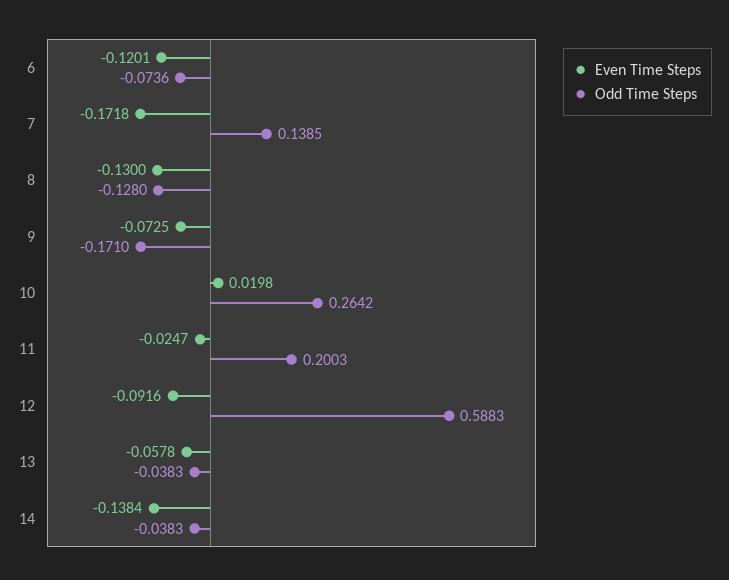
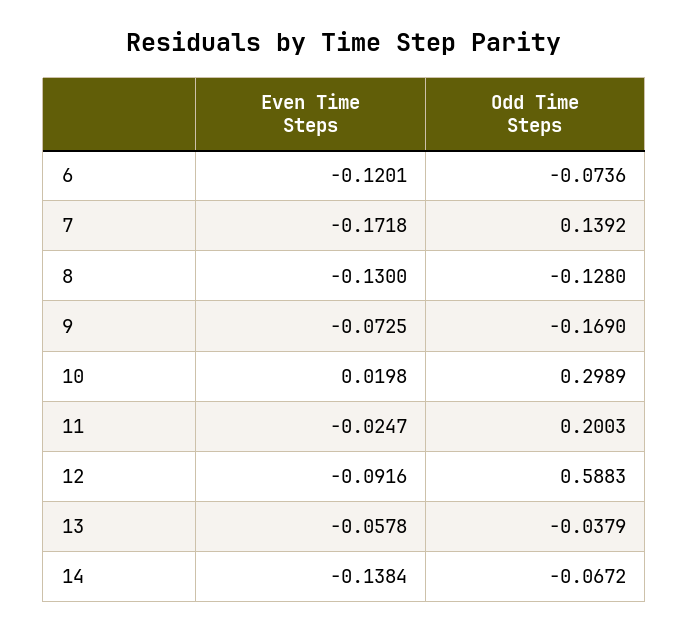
Odd Time Steps, 7: 0.1385 -> 0.1392
Odd Time Steps, 9: -0.171 -> -0.169
Odd Time Steps, 10: 0.2642 -> 0.2989
Odd Time Steps, 13: -0.0383 -> -0.0379
Odd Time Steps, 14: -0.0383 -> -0.0672

